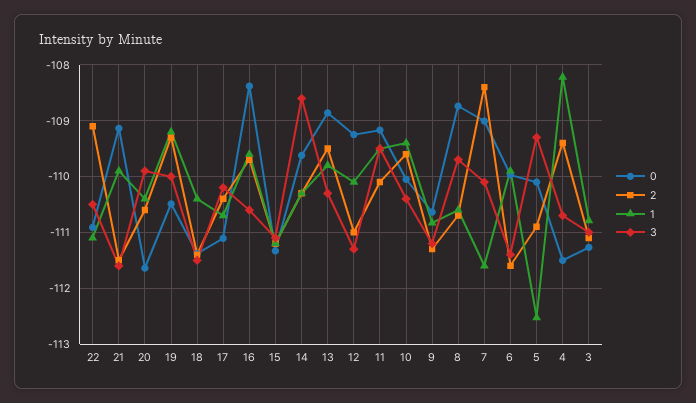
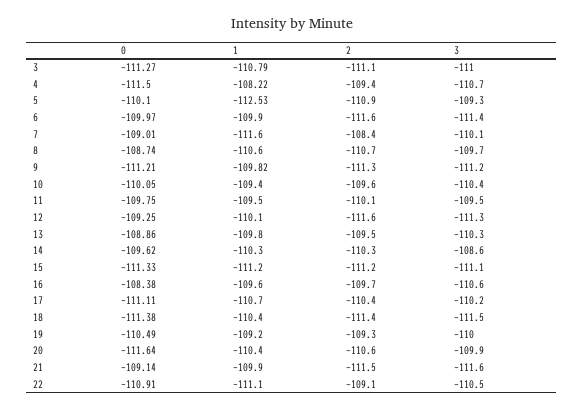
2, 12: -111 -> -111.6
0, 11: -109.2 -> -109.75
0, 9: -110.6 -> -111.21
1, 9: -110.8 -> -109.82

